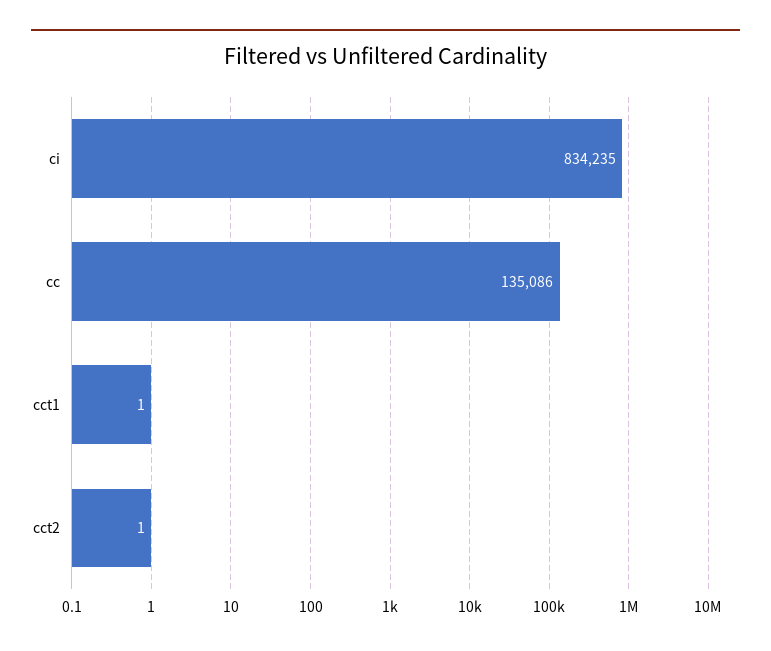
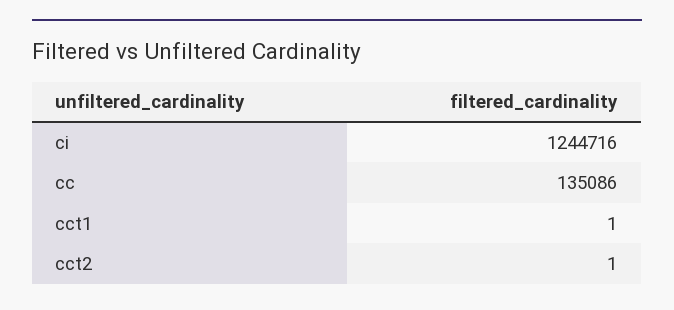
ci: 834235 -> 1244716

